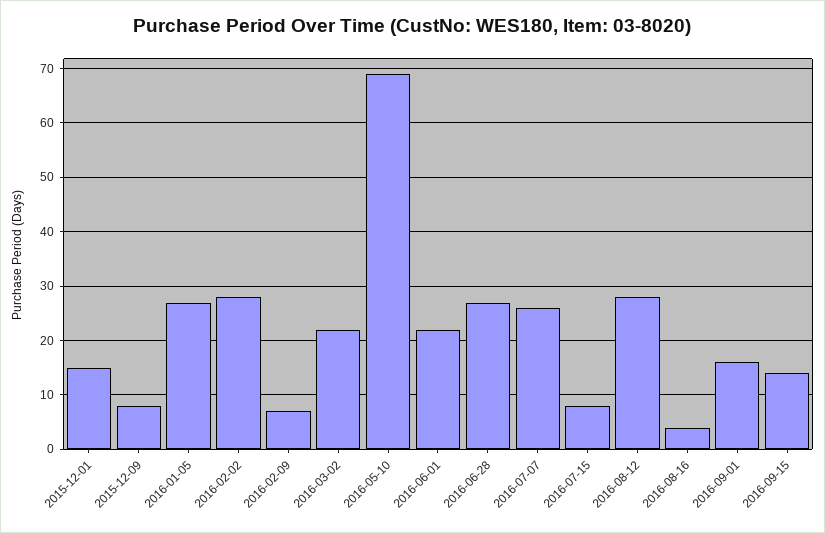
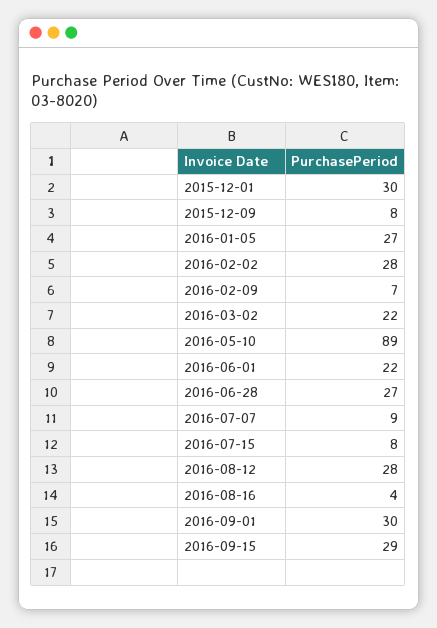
2015-12-01: 15 -> 30
2016-05-10: 70 -> 89
2016-07-07: 25 -> 9
2016-09-01: 15 -> 30
2016-09-15: 15 -> 29

